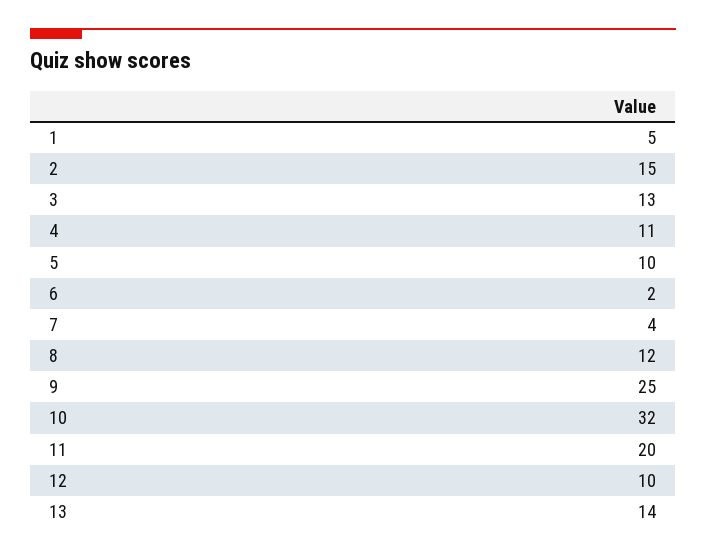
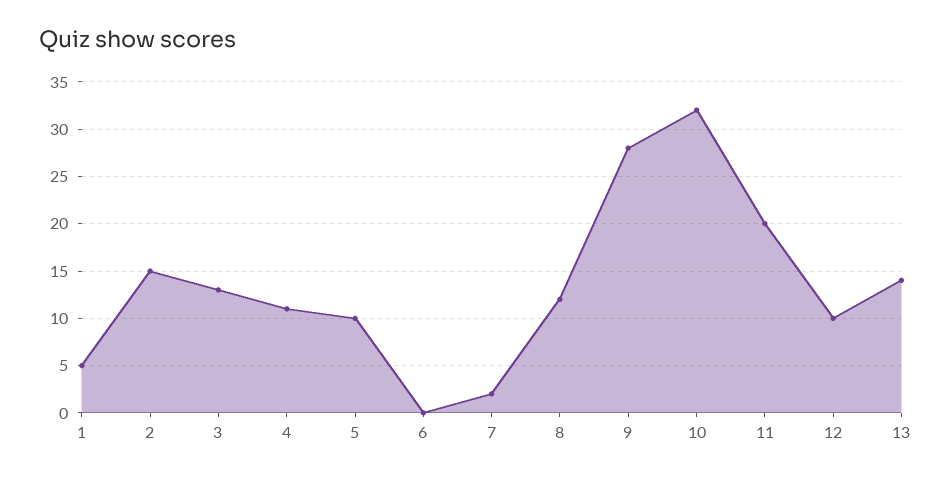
6: 2 -> 0
7: 4 -> 2
9: 25 -> 28

